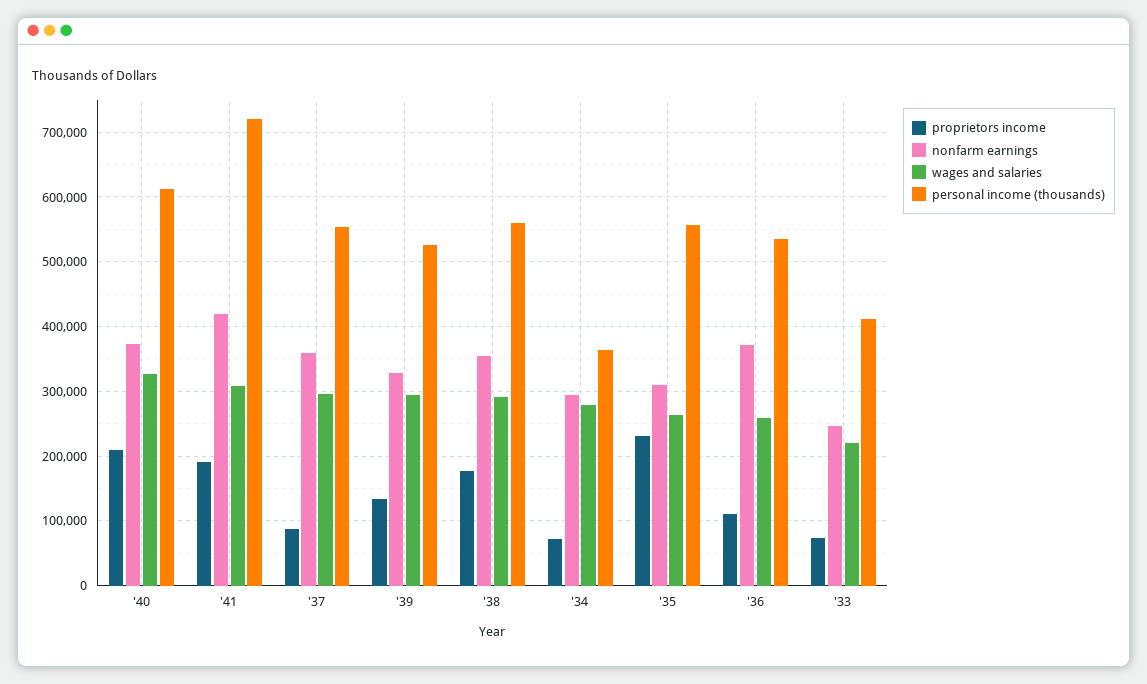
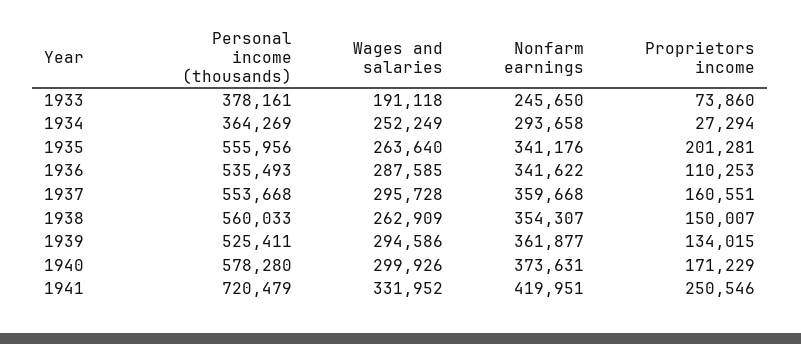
proprietors income, '40: 210000 -> 171229
wages and salaries, '40: 330000 -> 299926
personal income (thousands), '40: 610000 -> 578280
proprietors income, '41: 190000 -> 250546
wages and salaries, '41: 310000 -> 331952
proprietors income, '37: 90000 -> 160551
nonfarm earnings, '39: 330000 -> 361877
proprietors income, '38: 180000 -> 150007
wages and salaries, '38: 290000 -> 262909
proprietors income, '34: 70000 -> 27294
wages and salaries, '34: 280000 -> 252249
proprietors income, '35: 230000 -> 201281
nonfarm earnings, '35: 310000 -> 341176
nonfarm earnings, '36: 370000 -> 341622
wages and salaries, '36: 260000 -> 287585
wages and salaries, '33: 220000 -> 191118
personal income (thousands), '33: 410000 -> 378161

